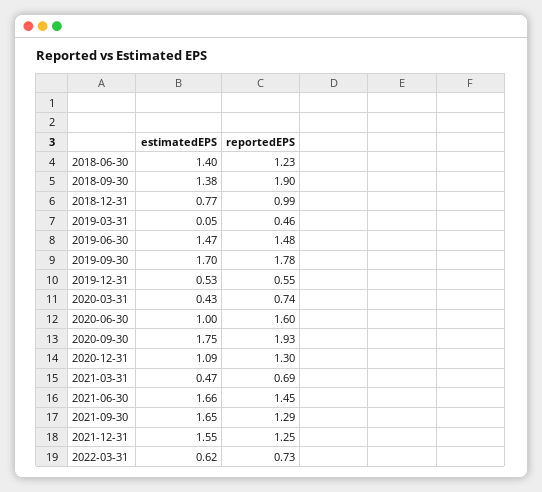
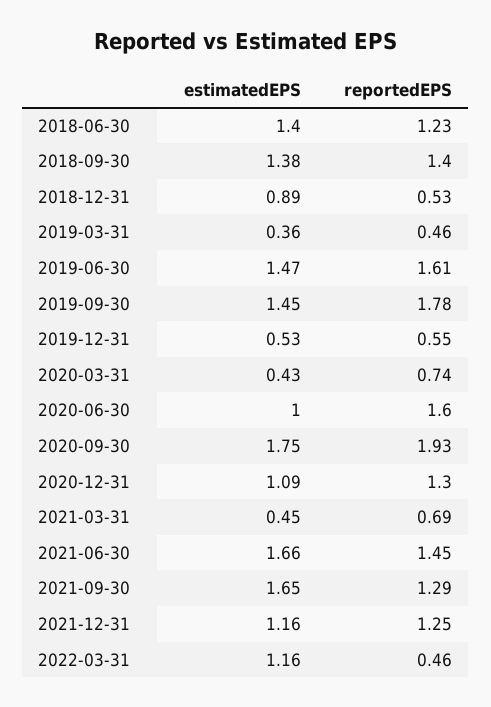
reportedEPS, 2018-09-30: 1.9 -> 1.4
estimatedEPS, 2018-12-31: 0.77 -> 0.89
reportedEPS, 2018-12-31: 0.99 -> 0.53
estimatedEPS, 2019-03-31: 0.05 -> 0.36
reportedEPS, 2019-06-30: 1.48 -> 1.61
estimatedEPS, 2019-09-30: 1.7 -> 1.45
estimatedEPS, 2021-03-31: 0.47 -> 0.45
estimatedEPS, 2021-12-31: 1.55 -> 1.16
estimatedEPS, 2022-03-31: 0.62 -> 1.16
reportedEPS, 2022-03-31: 0.73 -> 0.46

